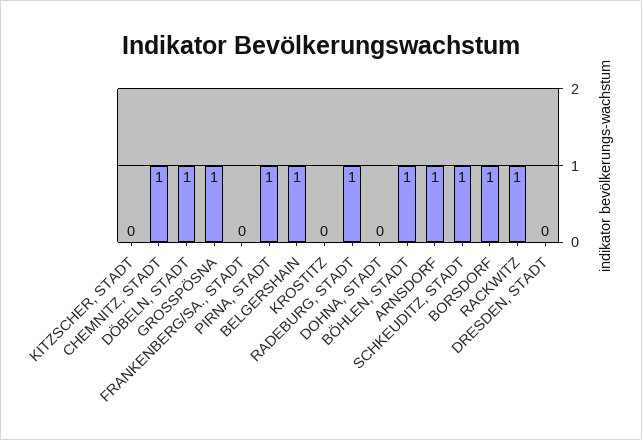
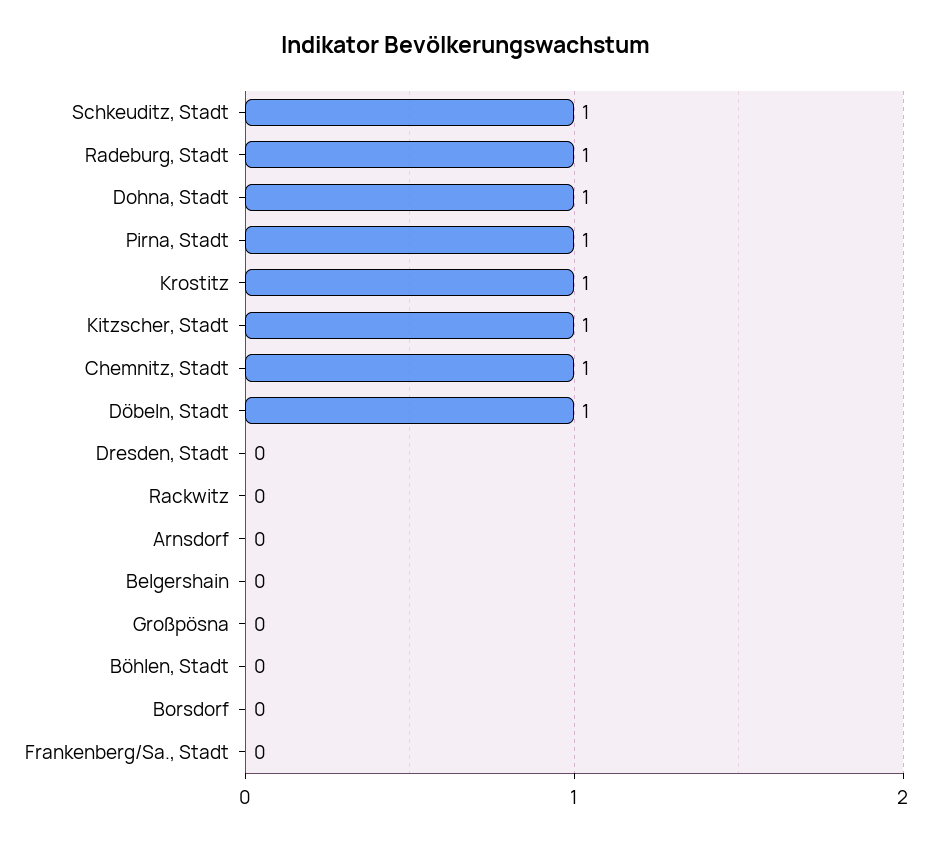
KITZSCHER, STADT: 0 -> 1
GROSSPÖSNA: 1 -> 0
BELGERSHAIN: 1 -> 0
KROSTITZ: 0 -> 1
DOHNA, STADT: 0 -> 1
BÖHLEN, STADT: 1 -> 0
ARNSDORF: 1 -> 0
BORSDORF: 1 -> 0
RACKWITZ: 1 -> 0

